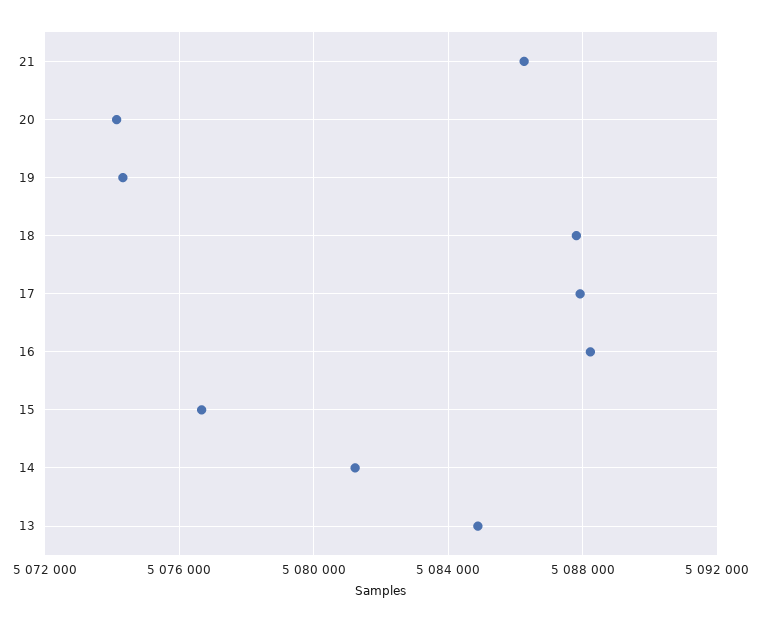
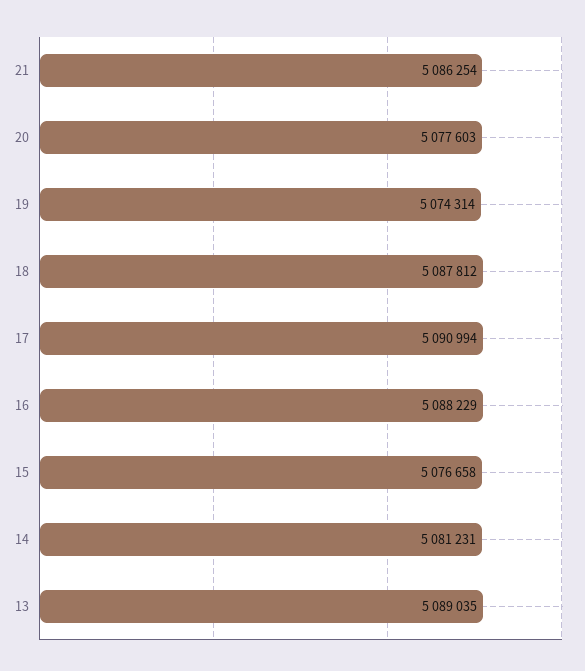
20: 5074000 -> 5077603
17: 5088000 -> 5090994
13: 5085000 -> 5089035

